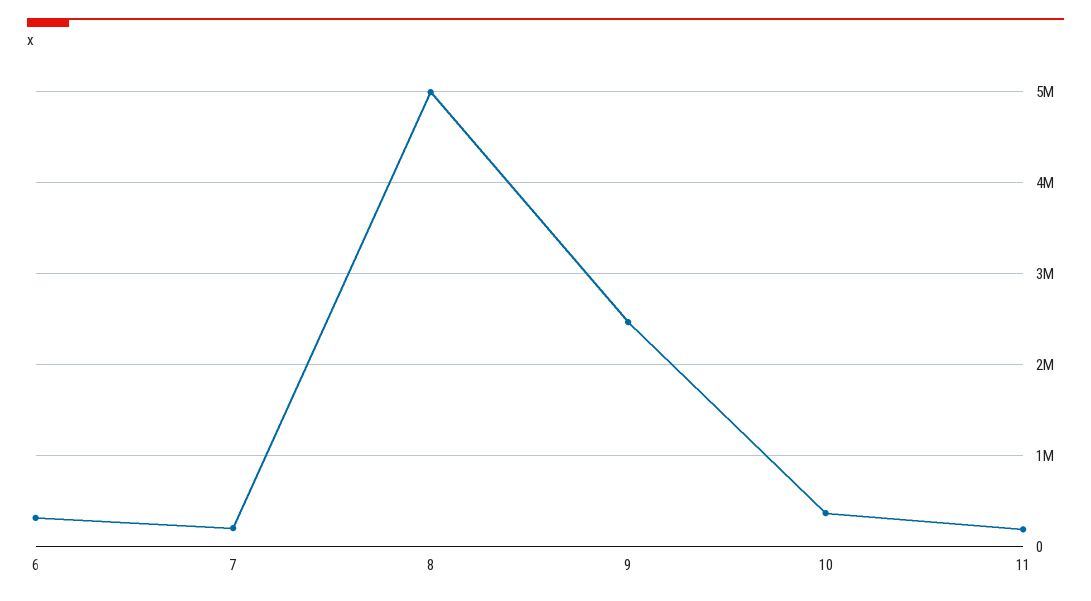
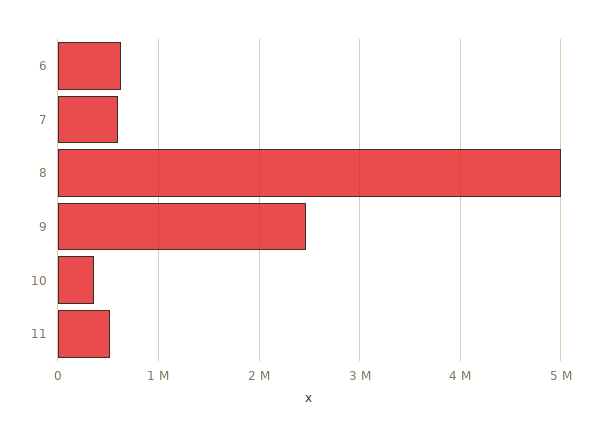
6: 300000 -> 600000
7: 200000 -> 600000
11: 200000 -> 500000

